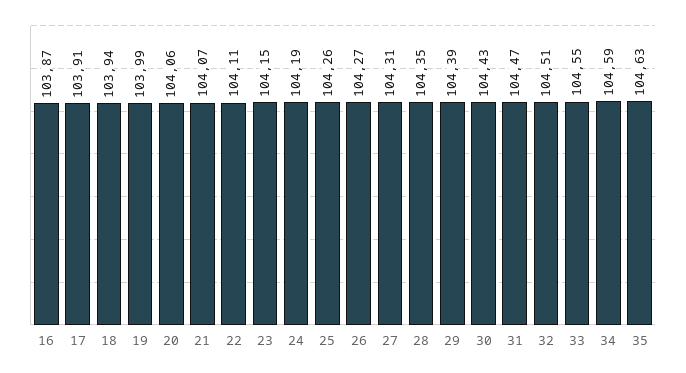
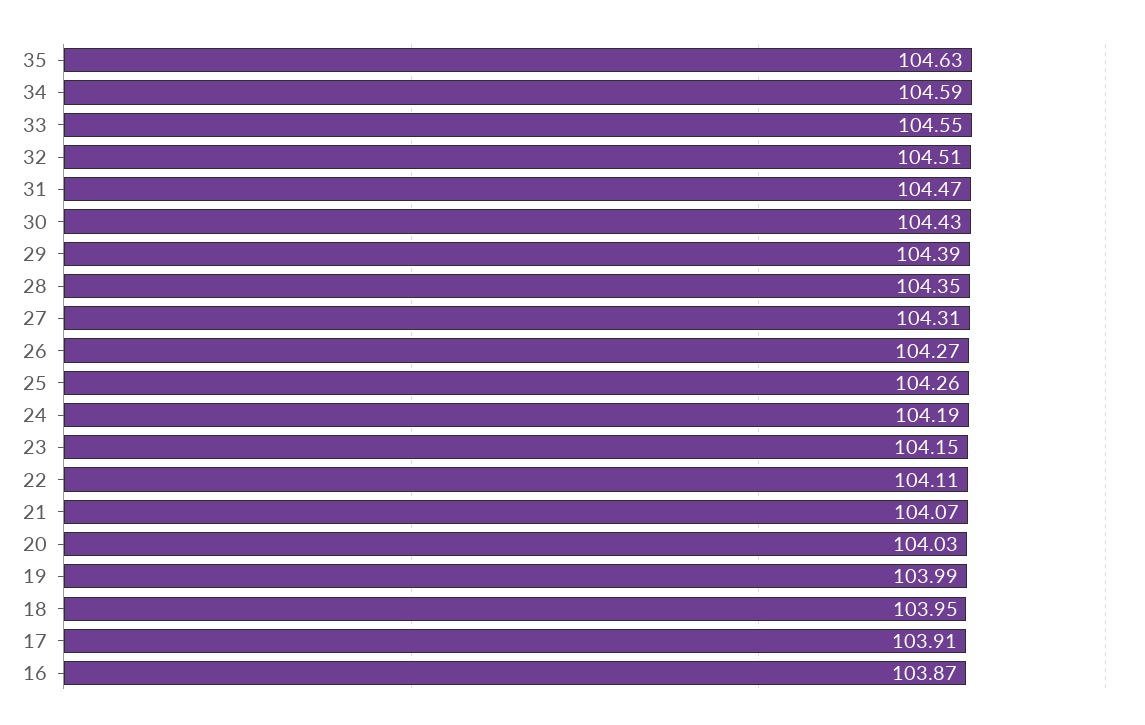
18: 103.94 -> 103.95
20: 104.06 -> 104.03

